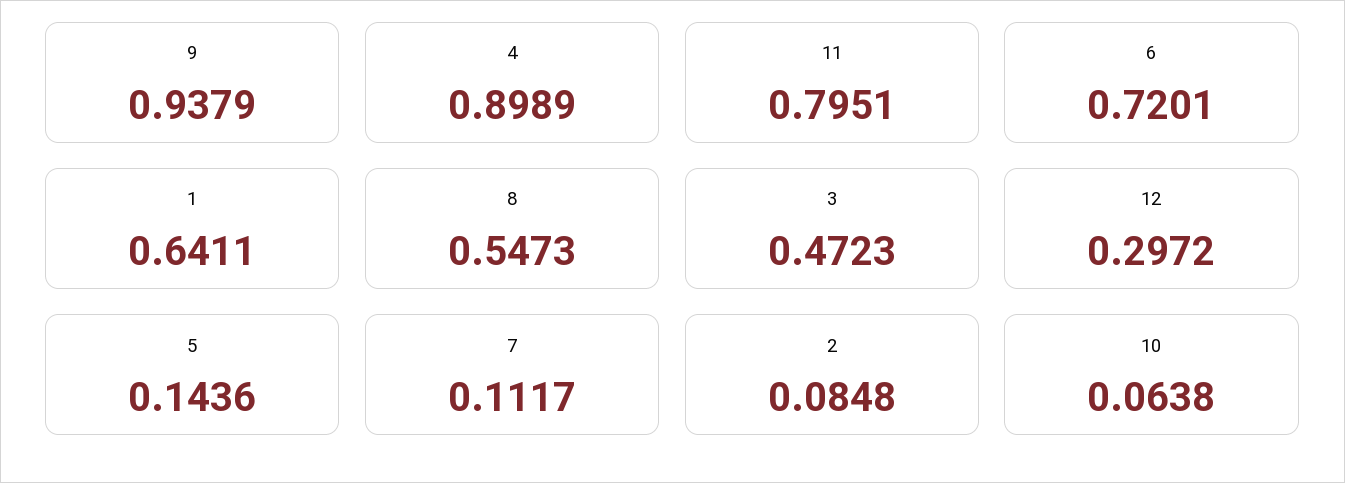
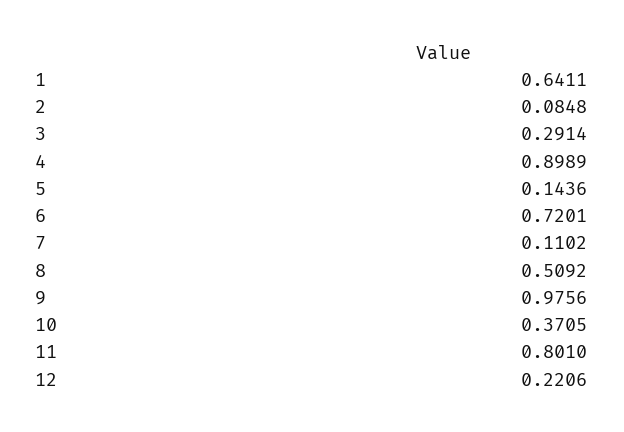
9: 0.9379 -> 0.9756
11: 0.7951 -> 0.801
8: 0.5473 -> 0.5092
3: 0.4723 -> 0.2914
12: 0.2972 -> 0.2206
7: 0.1117 -> 0.1102
10: 0.0638 -> 0.3705

